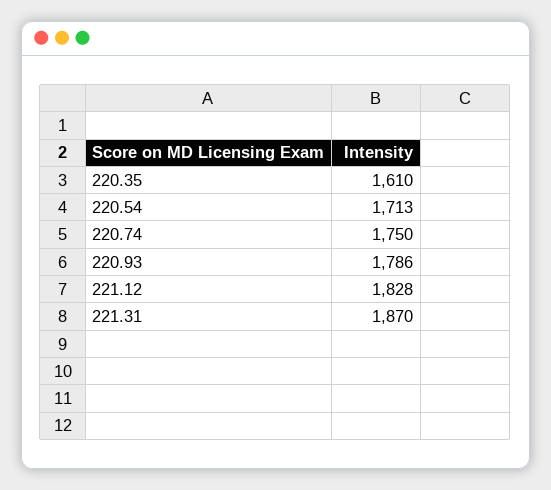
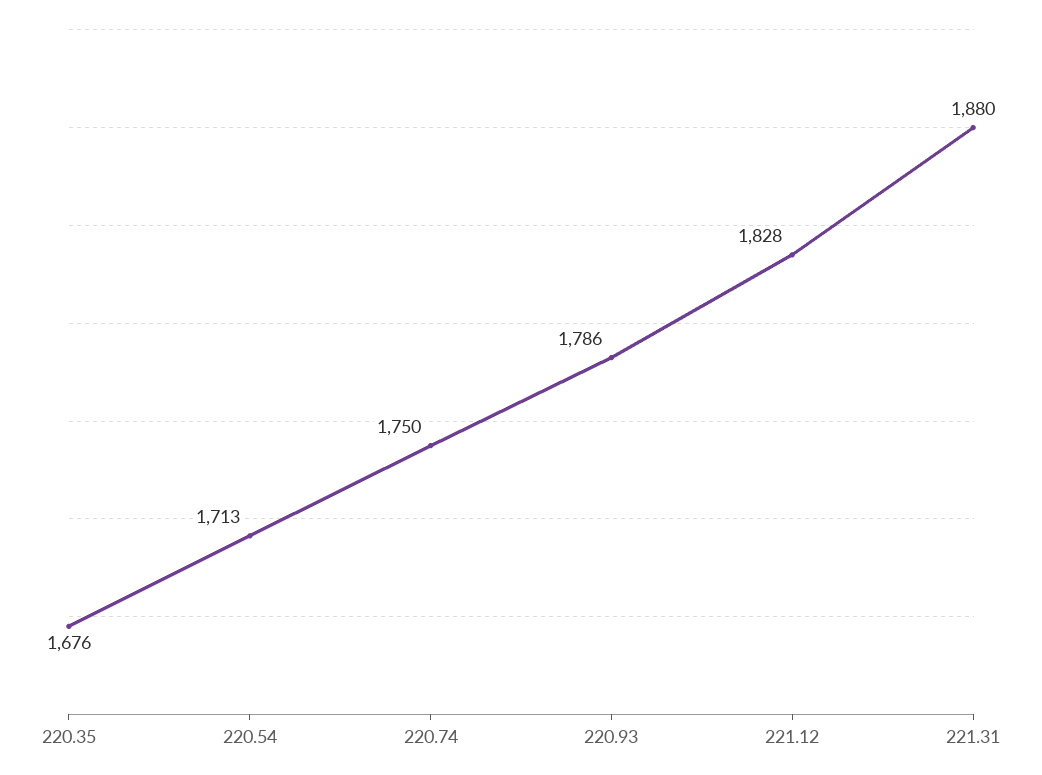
220.35: 1610 -> 1676
221.31: 1870 -> 1880

